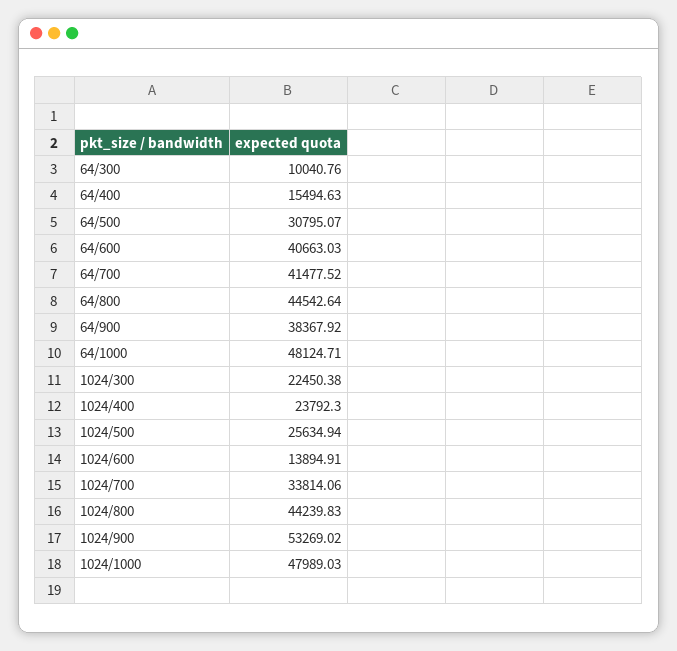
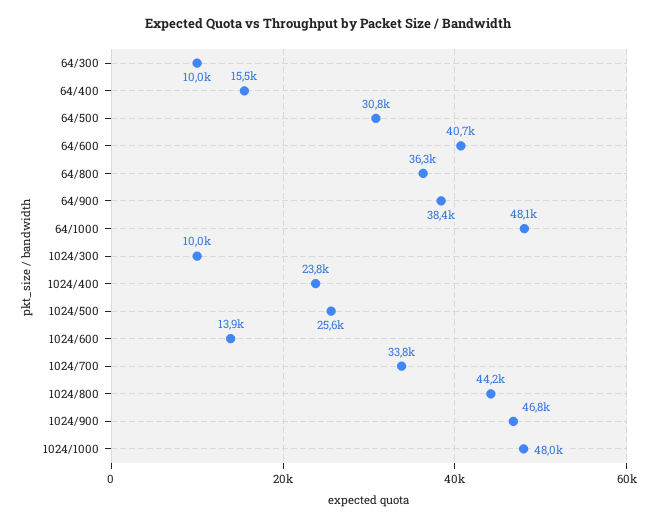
64/700: 41477.52 -> none
64/800: 44542.64 -> 36300
1024/300: 22450.38 -> 10000
1024/900: 53269.02 -> 46800

